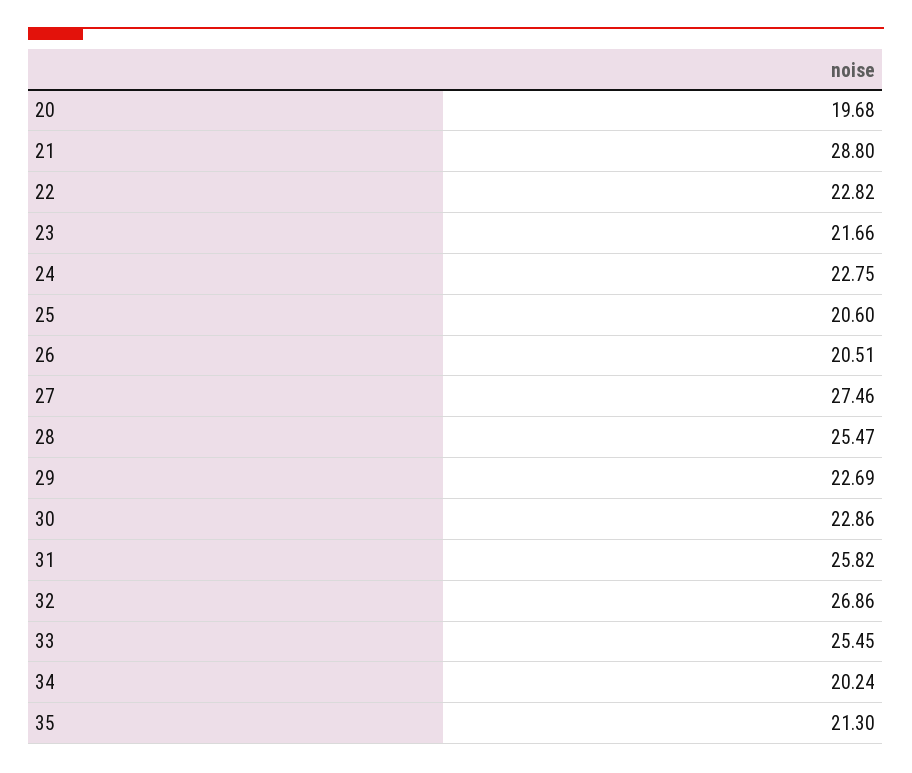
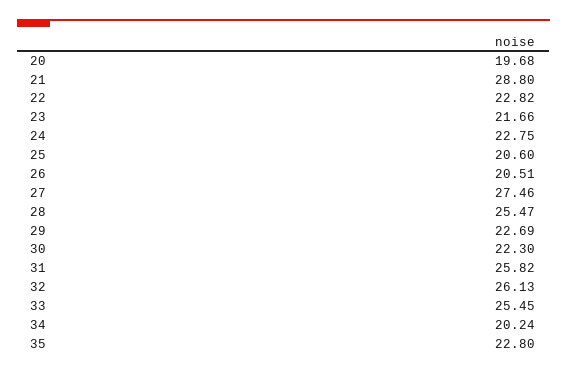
30: 22.86 -> 22.3
32: 26.86 -> 26.13
35: 21.3 -> 22.8

